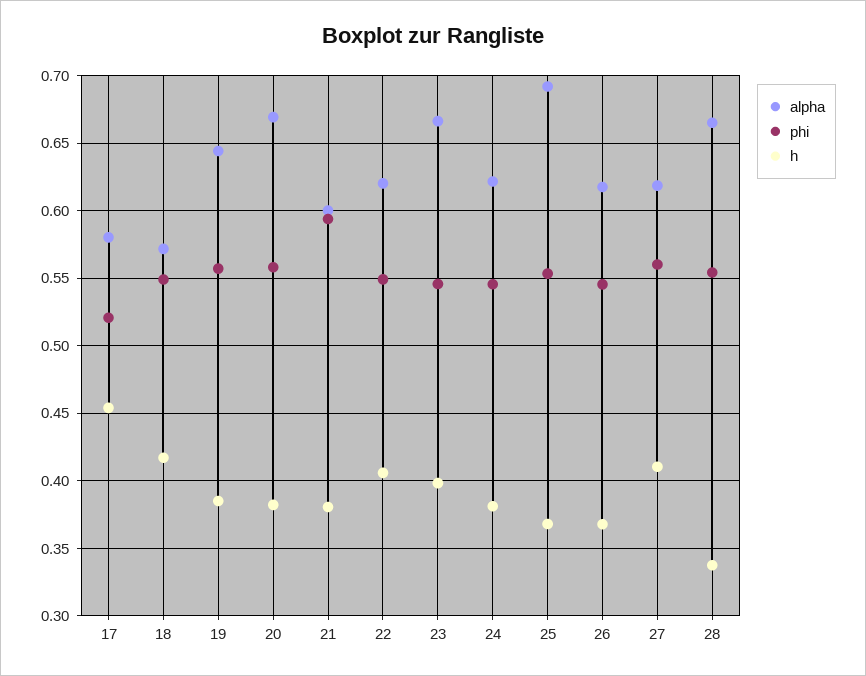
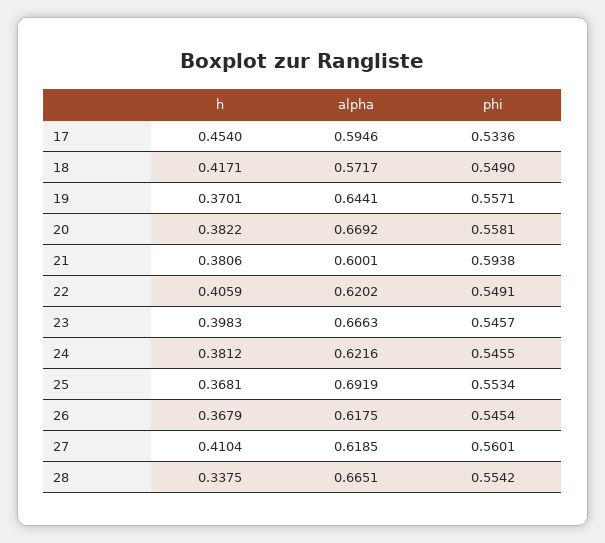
alpha, 17: 0.58 -> 0.5946
phi, 17: 0.52 -> 0.5336
h, 19: 0.385 -> 0.3701

